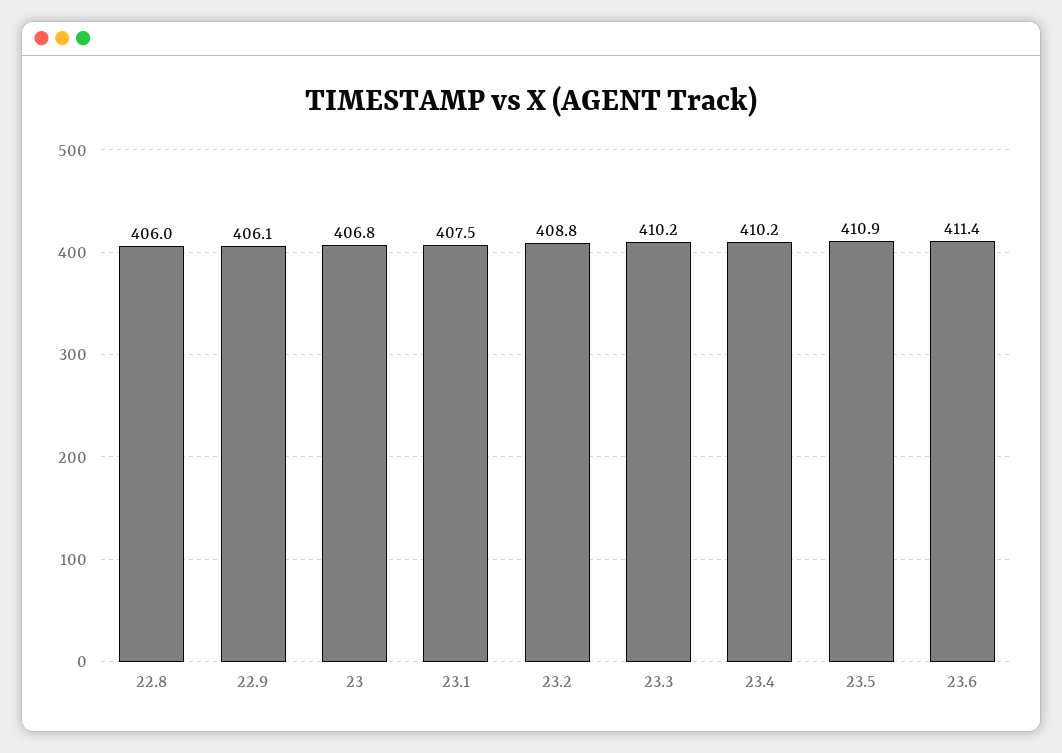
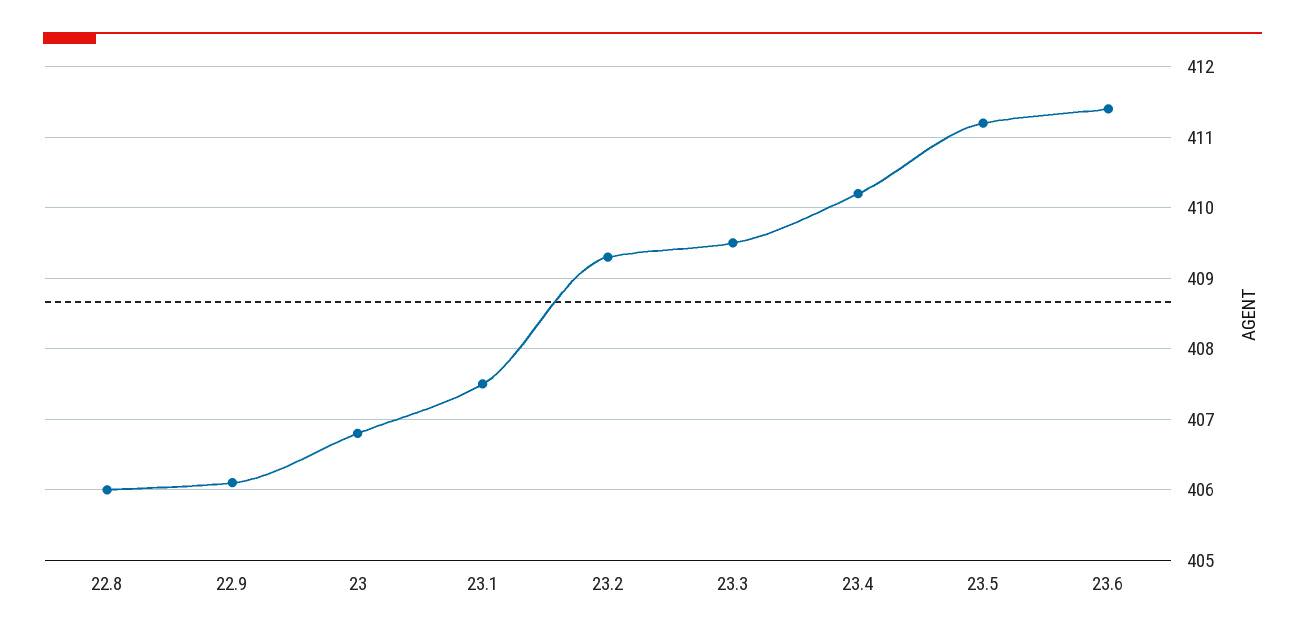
23.2: 408.8 -> 409.3
23.3: 410.2 -> 409.5
23.5: 410.9 -> 411.2

